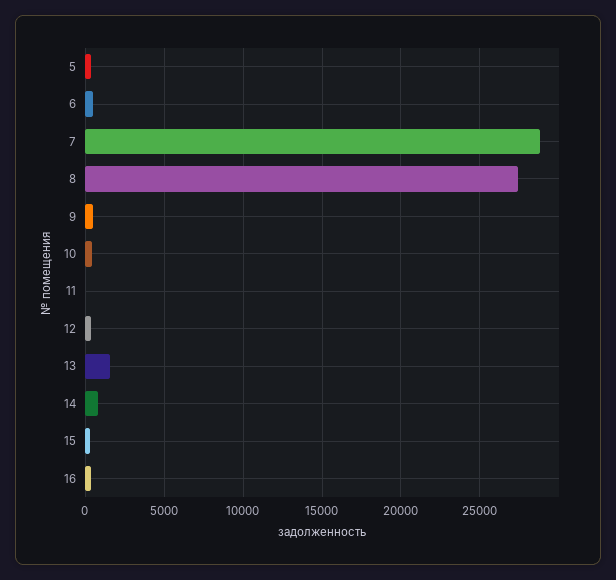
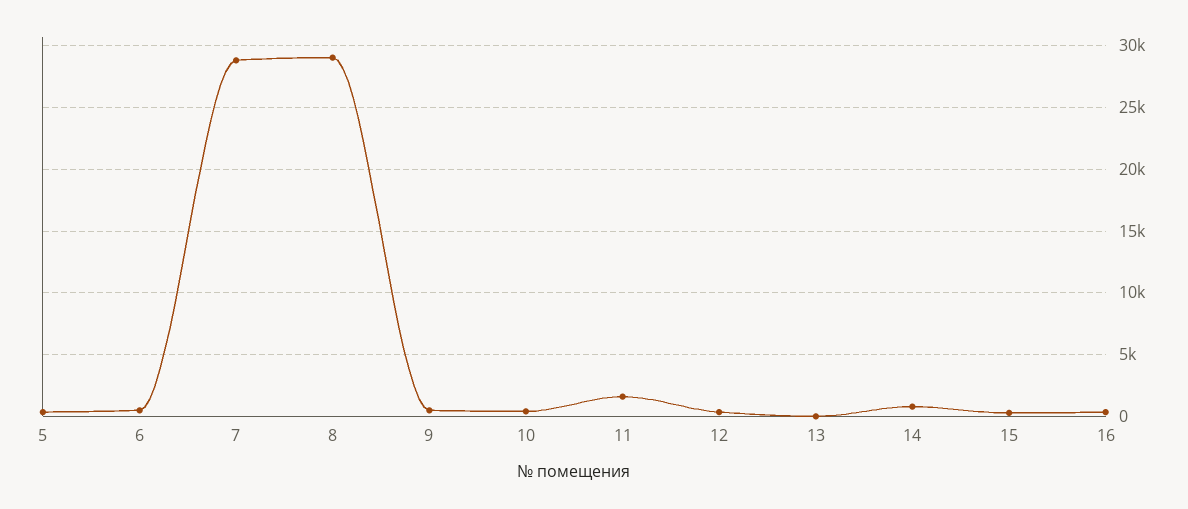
8: 27500 -> 29000
11: 0 -> 1500
13: 1500 -> 0

